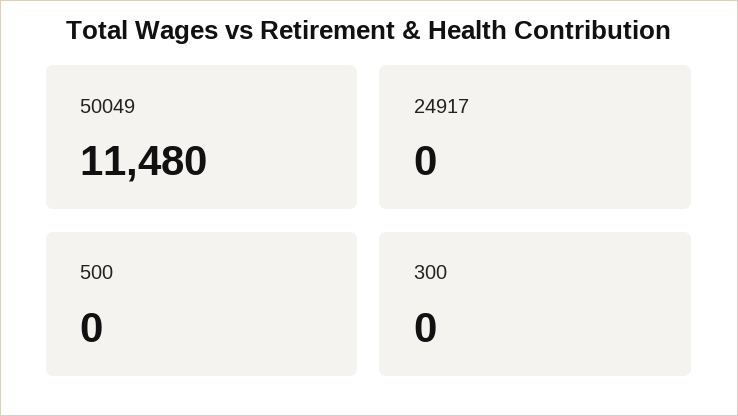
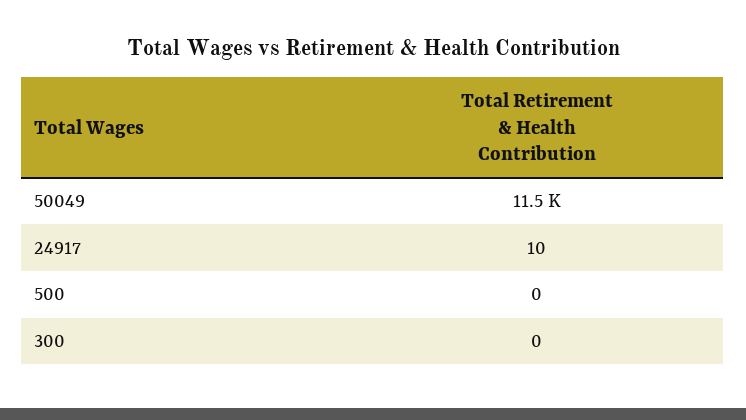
24917: 0 -> 10

